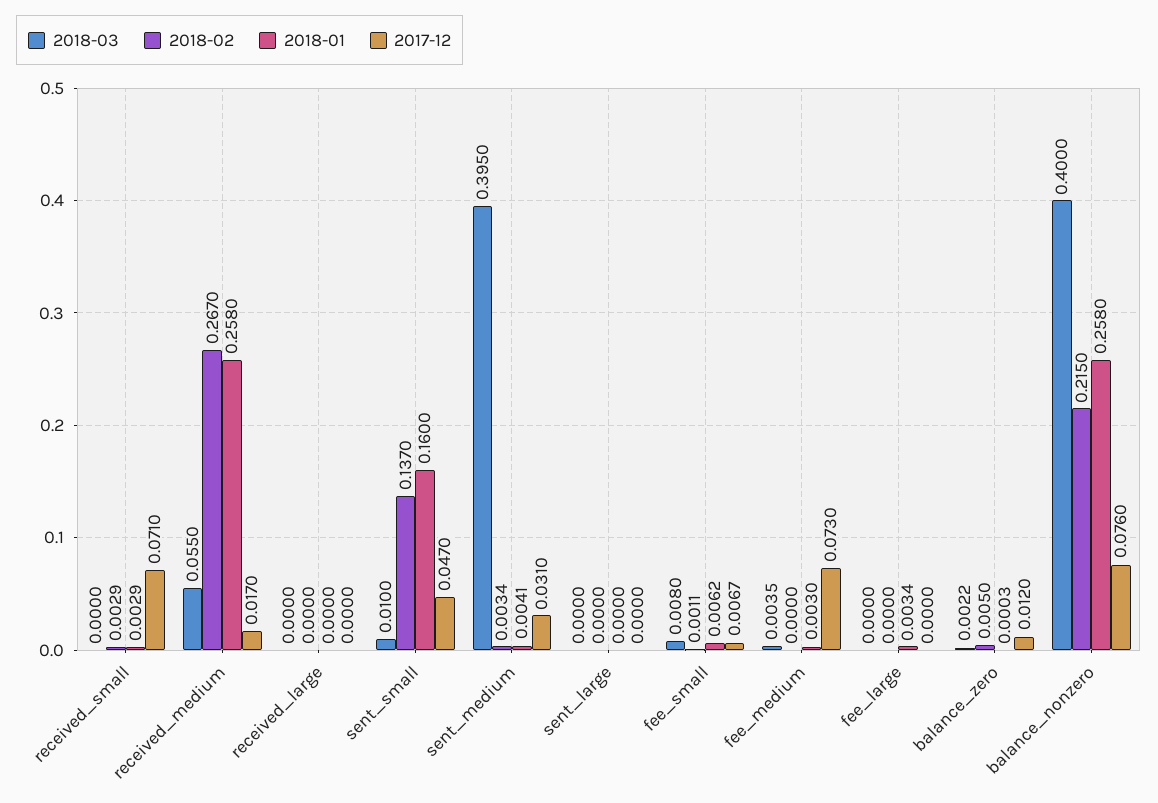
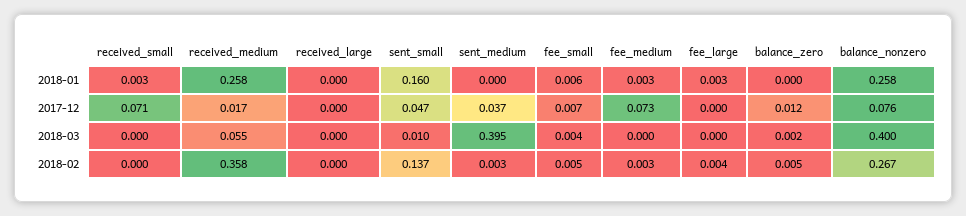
2018-02, received_small: 0.0029 -> 0
2018-02, received_medium: 0.267 -> 0.358
2018-01, sent_medium: 0.0041 -> 0
2017-12, sent_medium: 0.031 -> 0.037
2018-03, sent_large: 0 -> none
2018-02, sent_large: 0 -> none
2018-01, sent_large: 0 -> none
2017-12, sent_large: 0 -> none
2018-03, fee_small: 0.008 -> 0.004
2018-02, fee_small: 0.0011 -> 0.005
2018-03, fee_medium: 0.0035 -> 0
2018-02, fee_medium: 0 -> 0.003
2018-02, fee_large: 0 -> 0.004
2018-02, balance_nonzero: 0.215 -> 0.267

